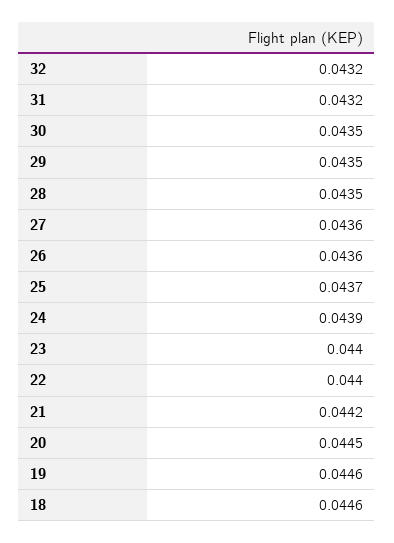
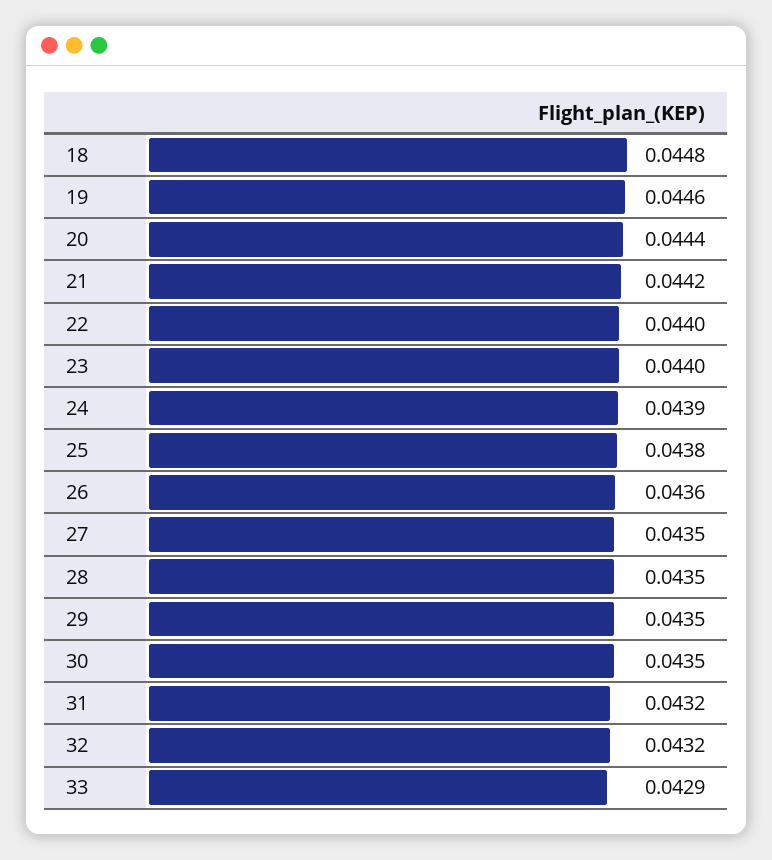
27: 0.0436 -> 0.0435
25: 0.0437 -> 0.0438
20: 0.0445 -> 0.0444
18: 0.0446 -> 0.0448
33: none -> 0.0429

